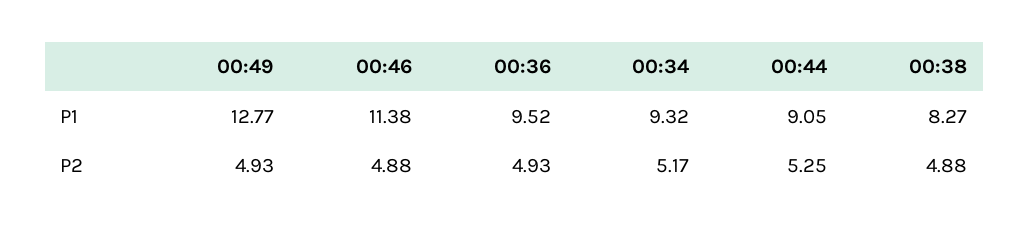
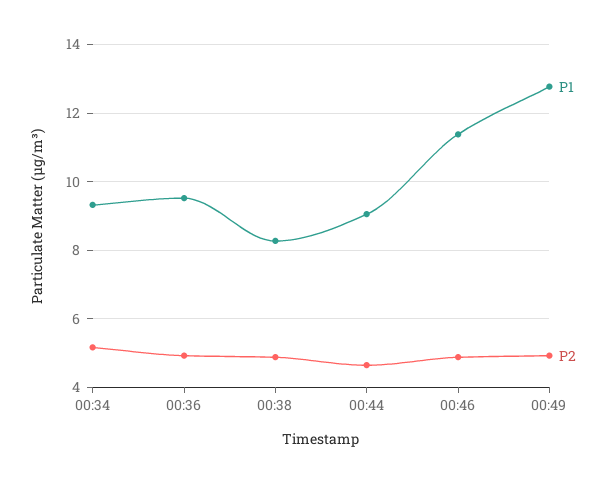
P2, 00:44: 5.25 -> 4.6

